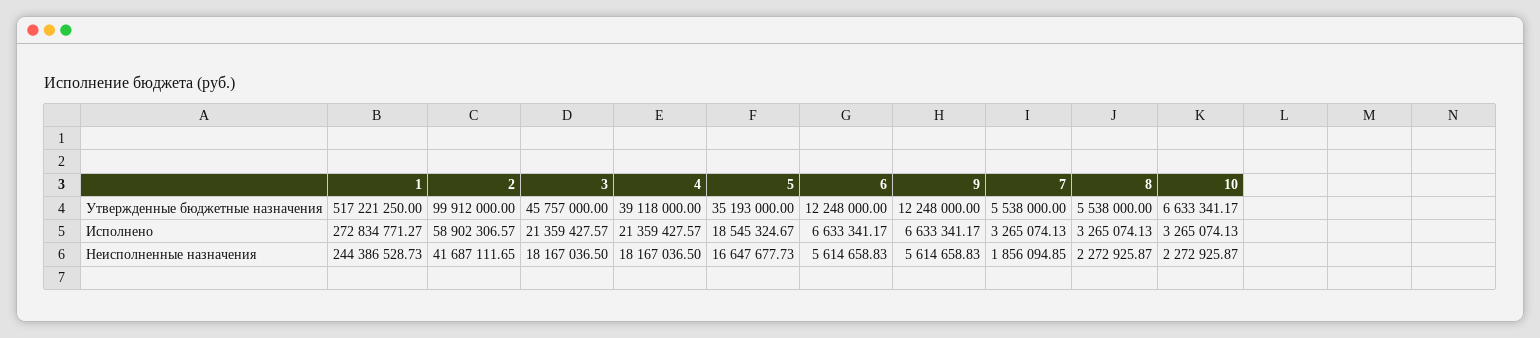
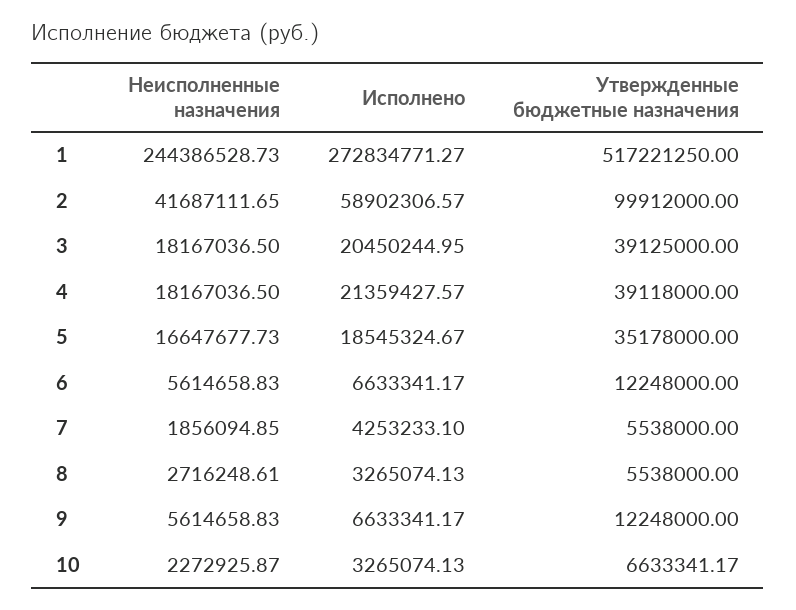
3, Утвержденные бюджетные назначения: 45757000 -> 39125000
5, Утвержденные бюджетные назначения: 35193000 -> 35178000
3, Исполнено: 21359427.57 -> 20450244.95
7, Исполнено: 3265074.13 -> 4253233.1
8, Неисполненные назначения: 2272925.87 -> 2716248.61

